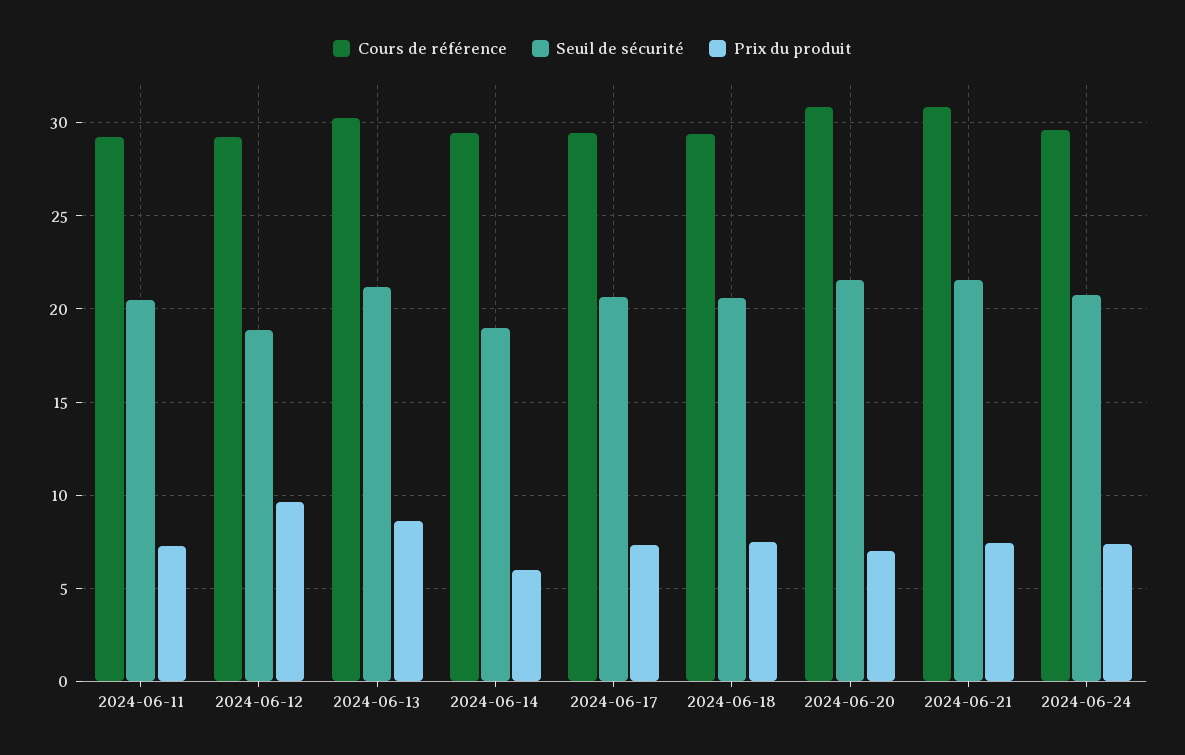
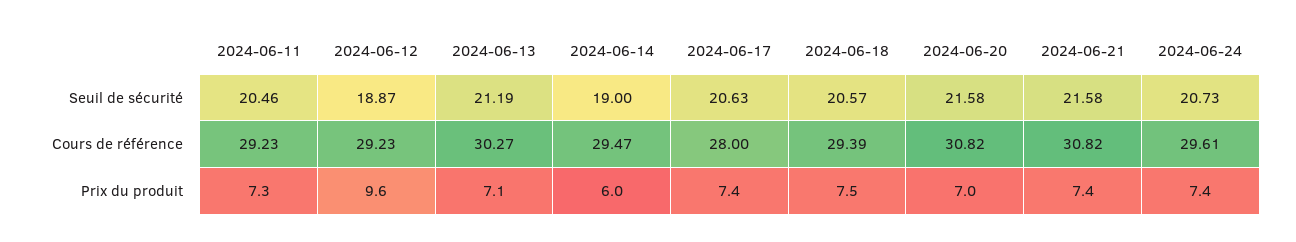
Prix du produit, 2024-06-13: 8.5 -> 7.1
Cours de référence, 2024-06-17: 29.5 -> 28

